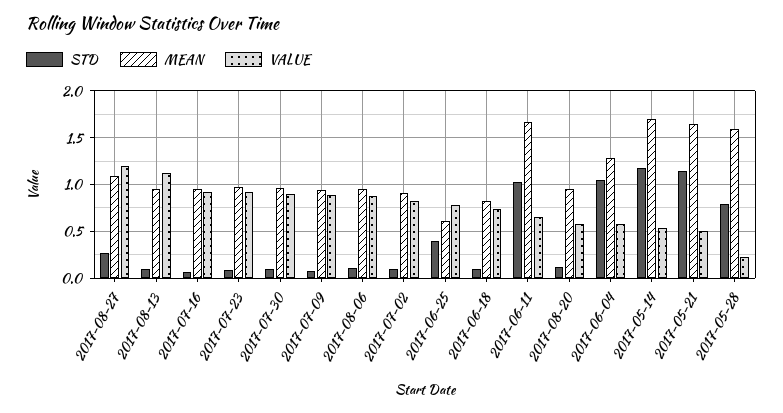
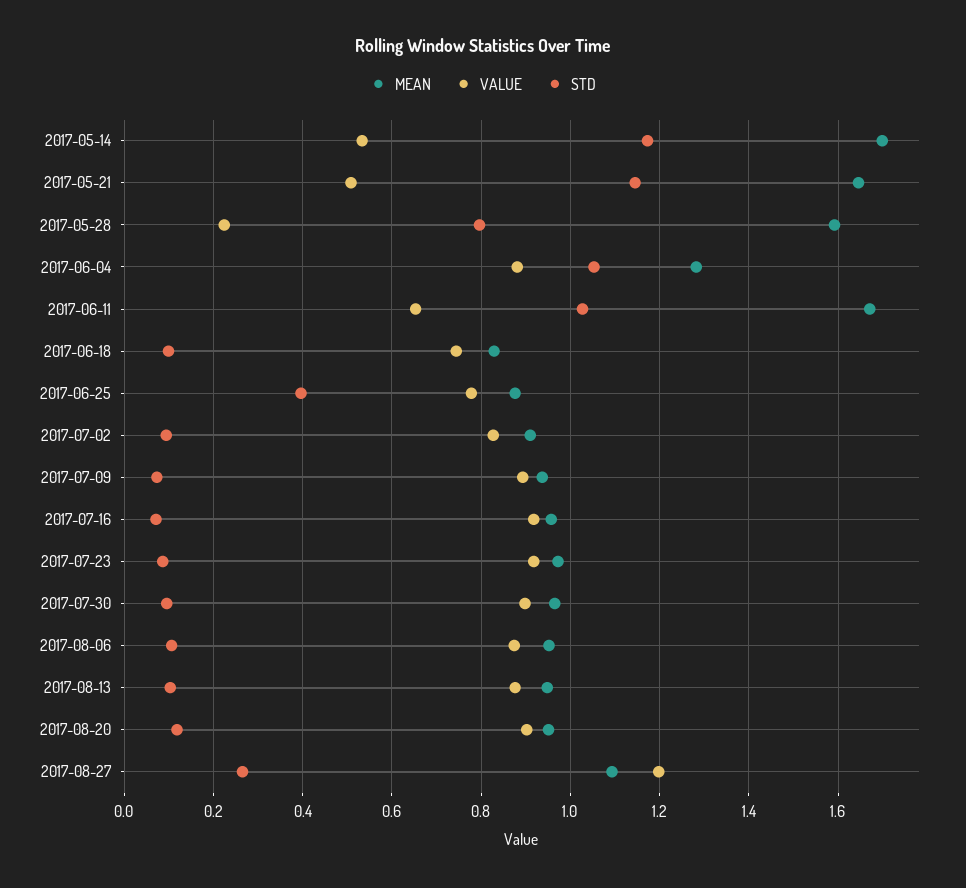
VALUE, 2017-08-13: 1.1 -> 0.88
MEAN, 2017-06-25: 0.6 -> 0.88
VALUE, 2017-08-20: 0.6 -> 0.9
VALUE, 2017-06-04: 0.6 -> 0.88

